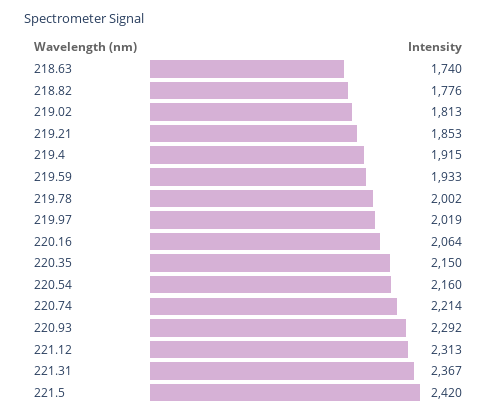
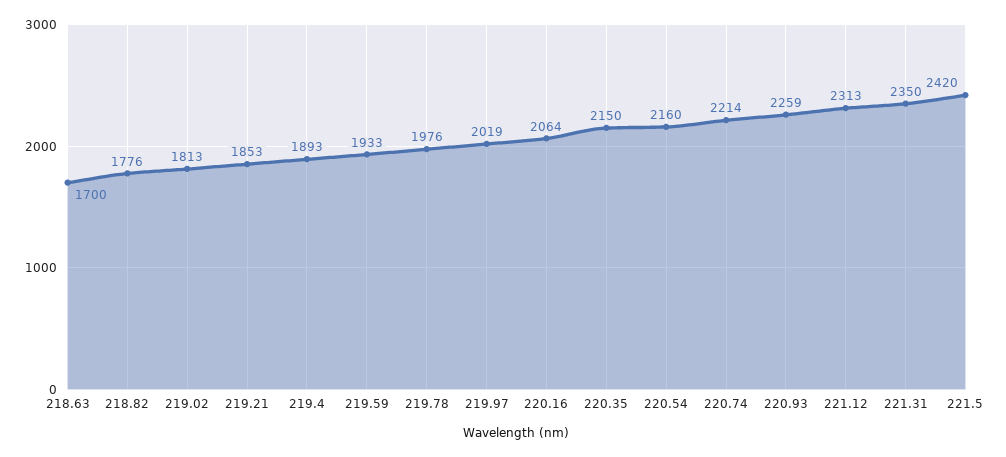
218.63: 1740 -> 1700
219.4: 1915 -> 1893
219.78: 2002 -> 1976
220.93: 2292 -> 2259
221.31: 2367 -> 2350

